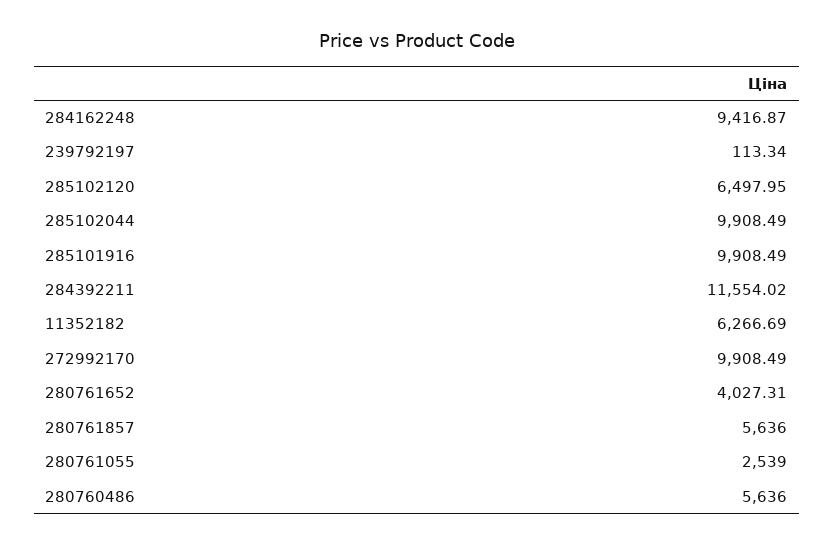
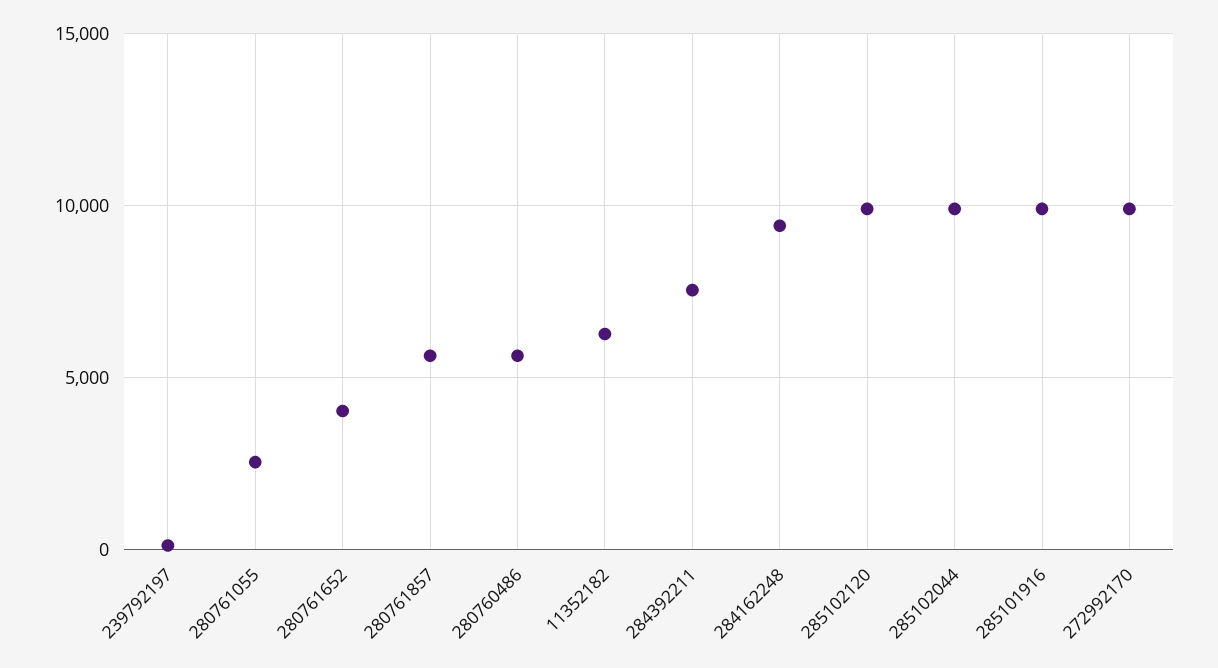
285102120: 6497.95 -> 10000
284392211: 11554.02 -> 7500

